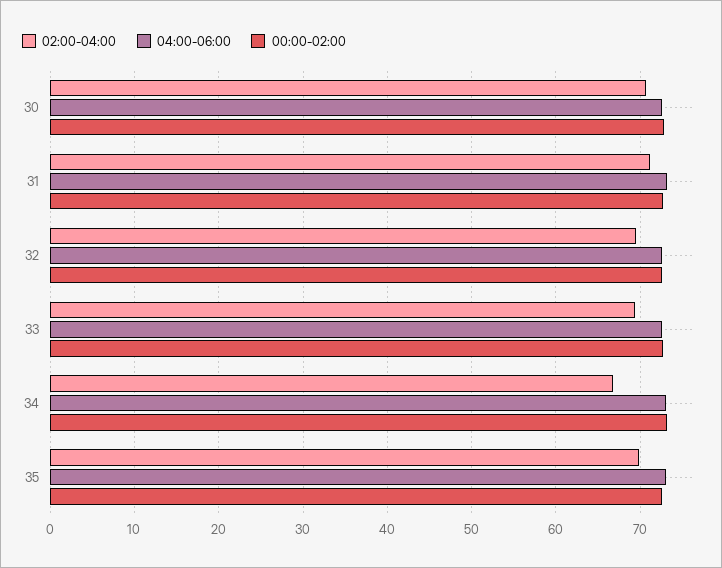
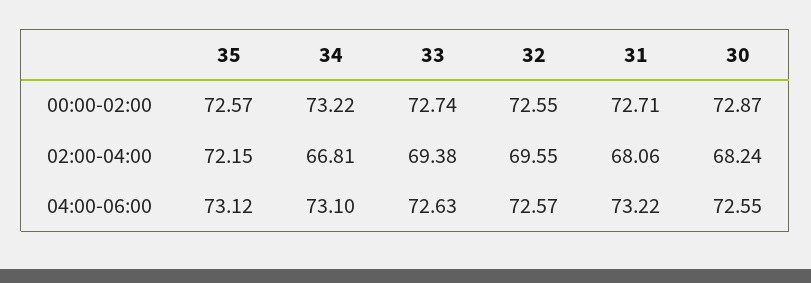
02:00-04:00, 30: 71 -> 68.24
02:00-04:00, 31: 71 -> 68.06
02:00-04:00, 35: 70 -> 72.15

